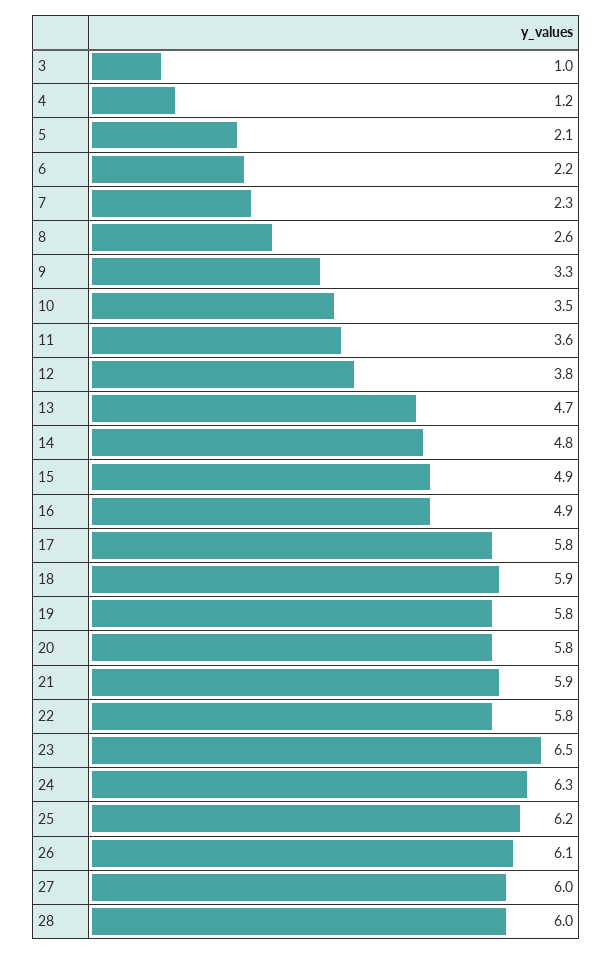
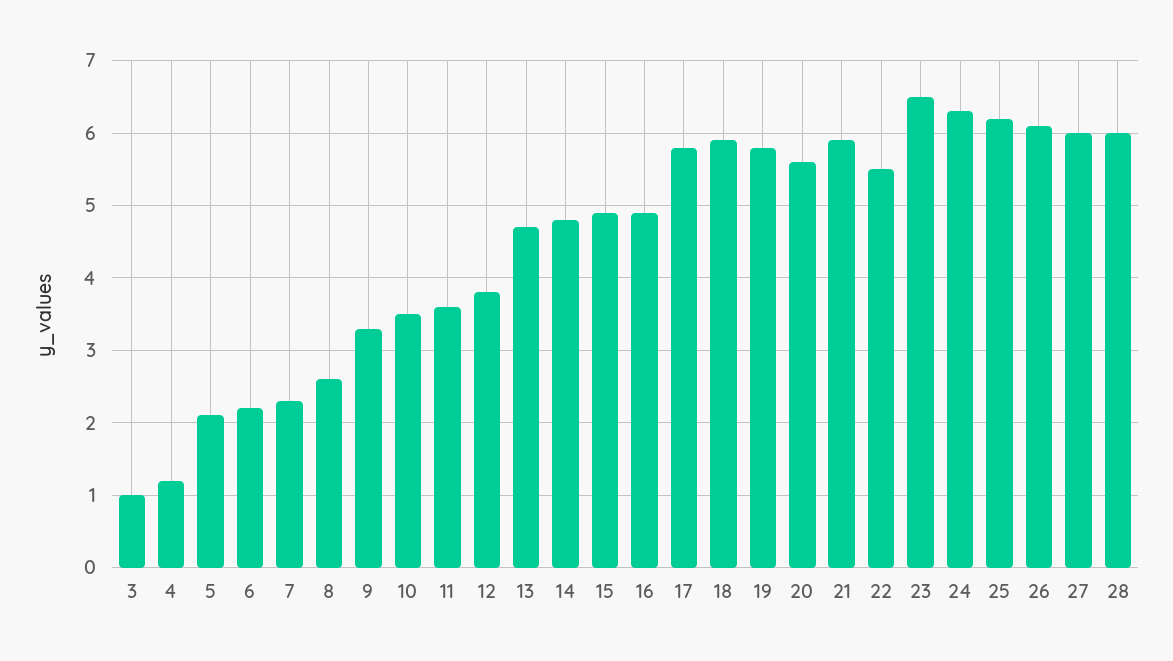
20: 5.8 -> 5.6
22: 5.8 -> 5.5

